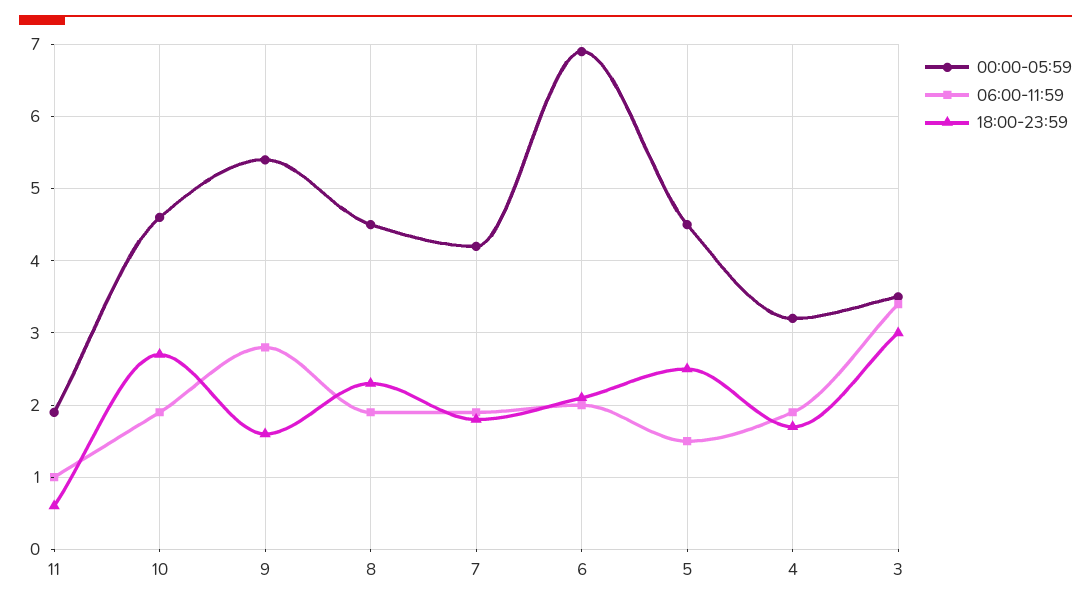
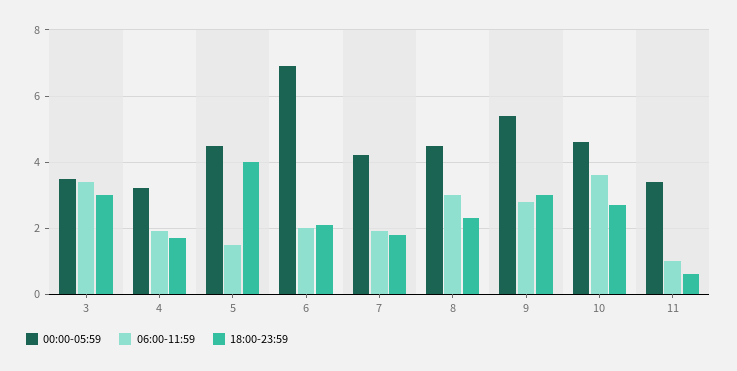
00:00-05:59, 11: 1.9 -> 3.5
06:00-11:59, 10: 1.9 -> 3.5
18:00-23:59, 9: 1.6 -> 3
06:00-11:59, 8: 1.9 -> 3
18:00-23:59, 5: 2.5 -> 4

